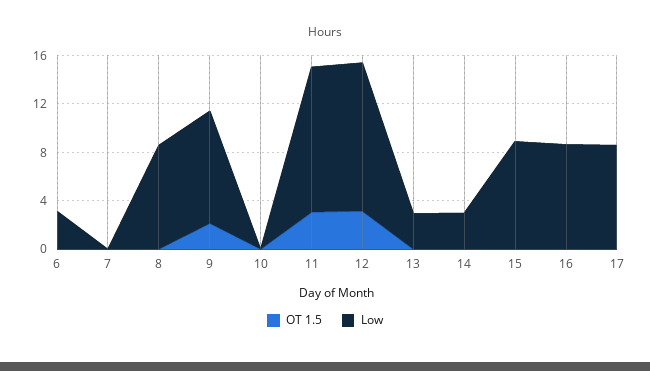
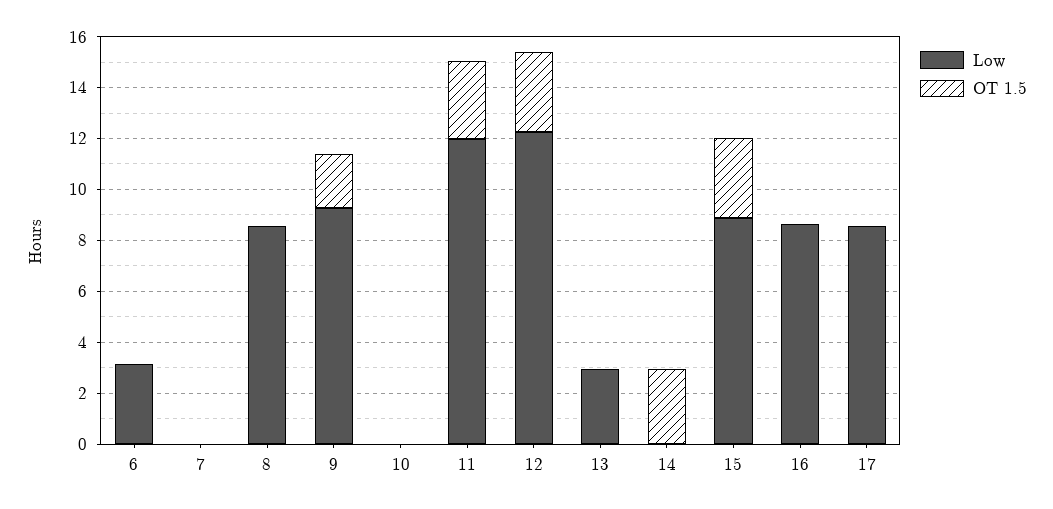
OT 1.5, 14: 0 -> 3
Low, 14: 3 -> 0
OT 1.5, 15: 0 -> 3

